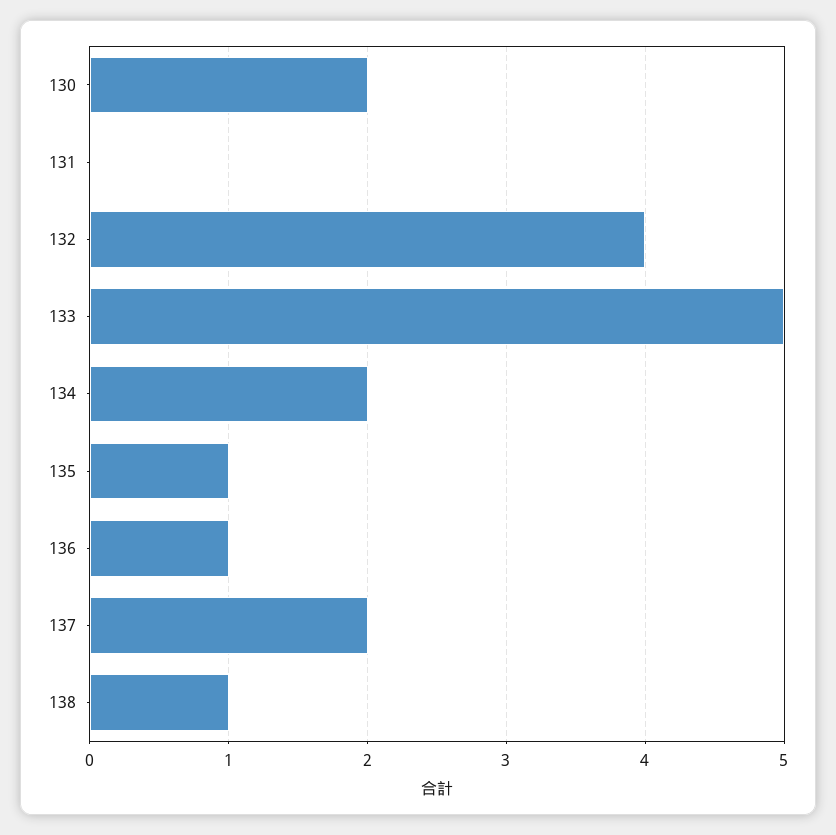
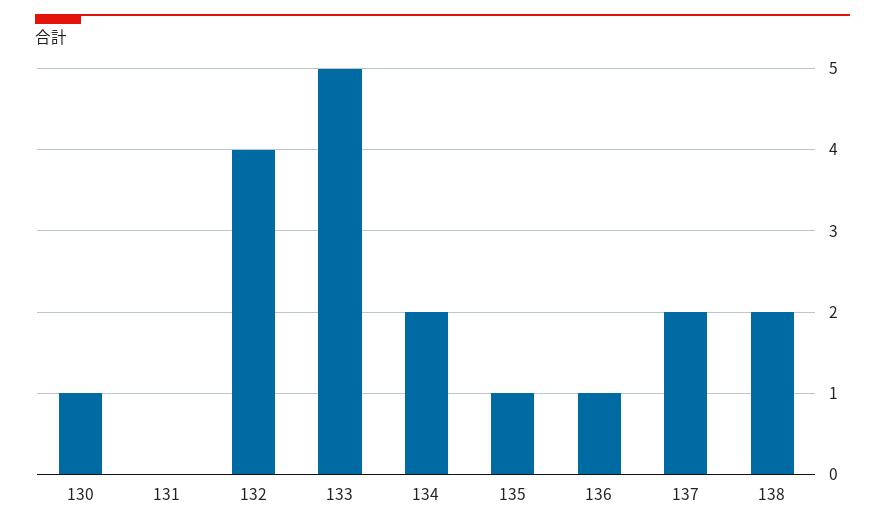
130: 2 -> 1
138: 1 -> 2

